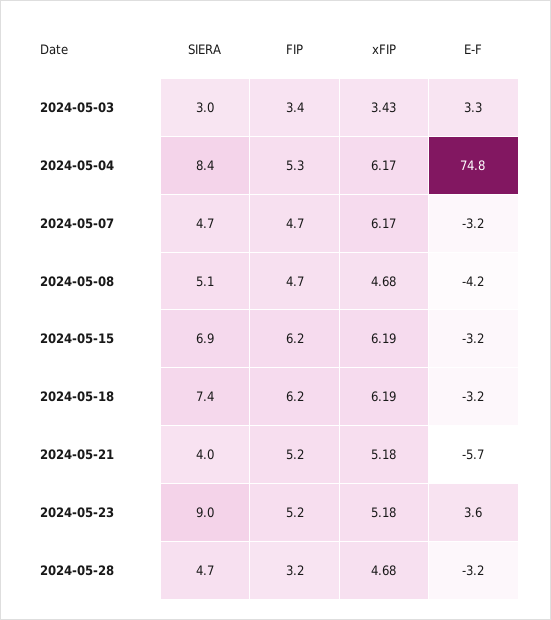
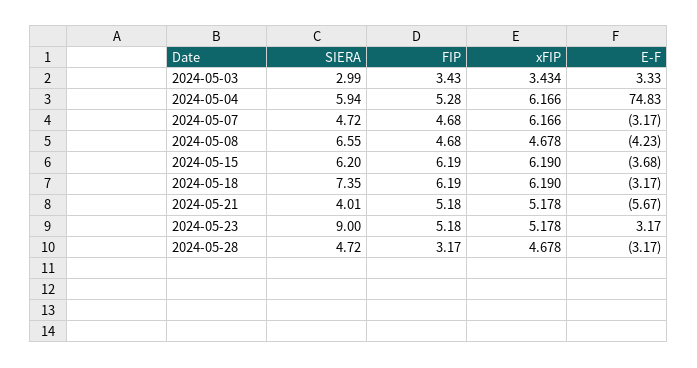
SIERA, 2024-05-04: 8.4 -> 5.94
SIERA, 2024-05-08: 5.1 -> 6.55
SIERA, 2024-05-15: 6.9 -> 6.2
E-F, 2024-05-15: -3.2 -> -3.68
E-F, 2024-05-23: 3.6 -> 3.17

